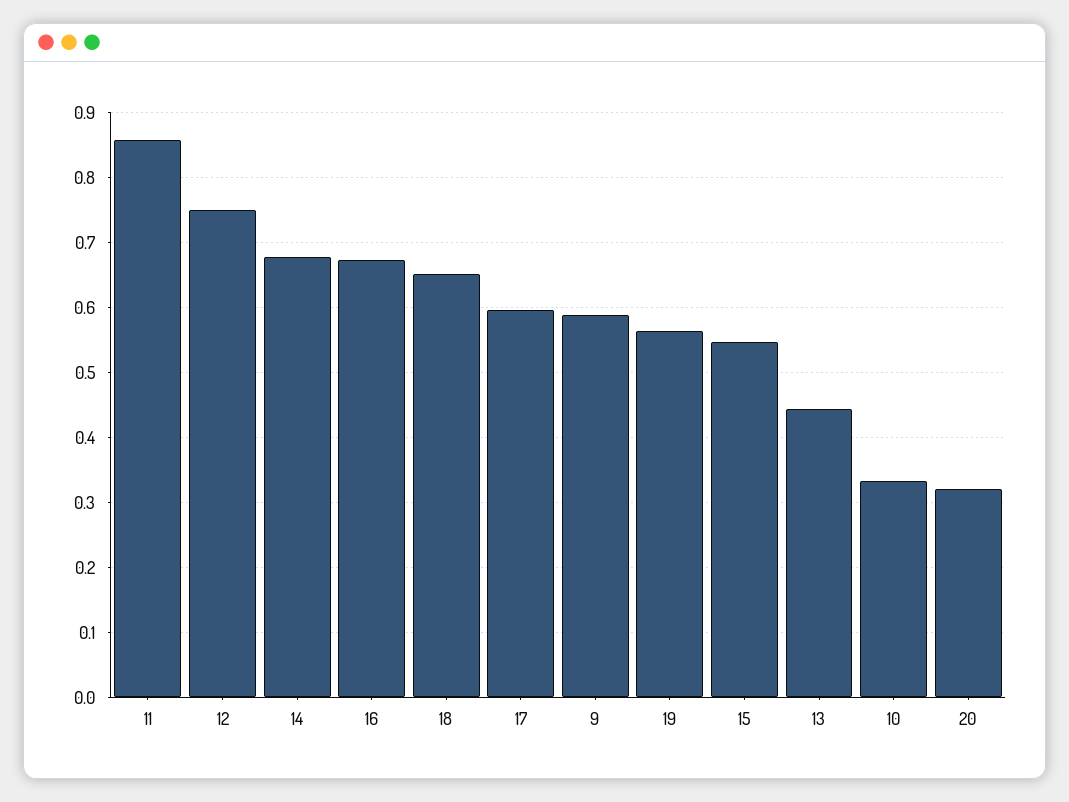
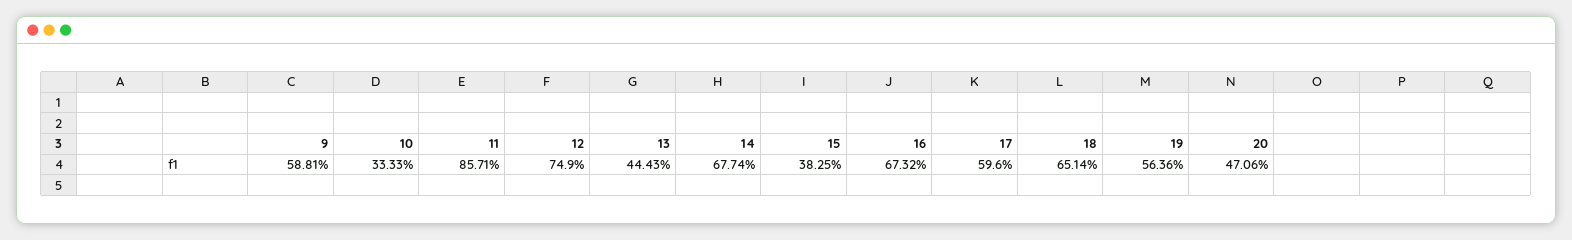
15: 0.55 -> 0.3825
20: 0.32 -> 0.4706

